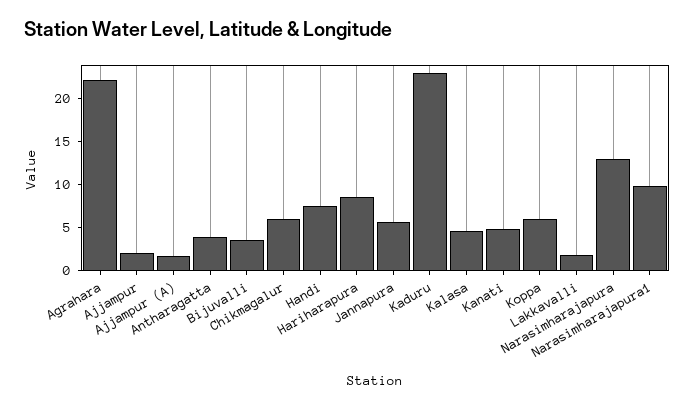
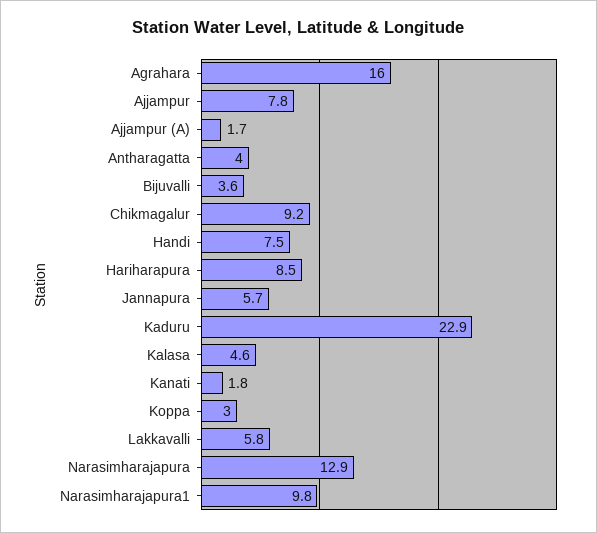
Agrahara: 22 -> 16
Ajjampur: 2 -> 7.8
Chikmagalur: 6 -> 9.2
Kanati: 5 -> 1.8
Koppa: 6 -> 3
Lakkavalli: 2 -> 5.8

